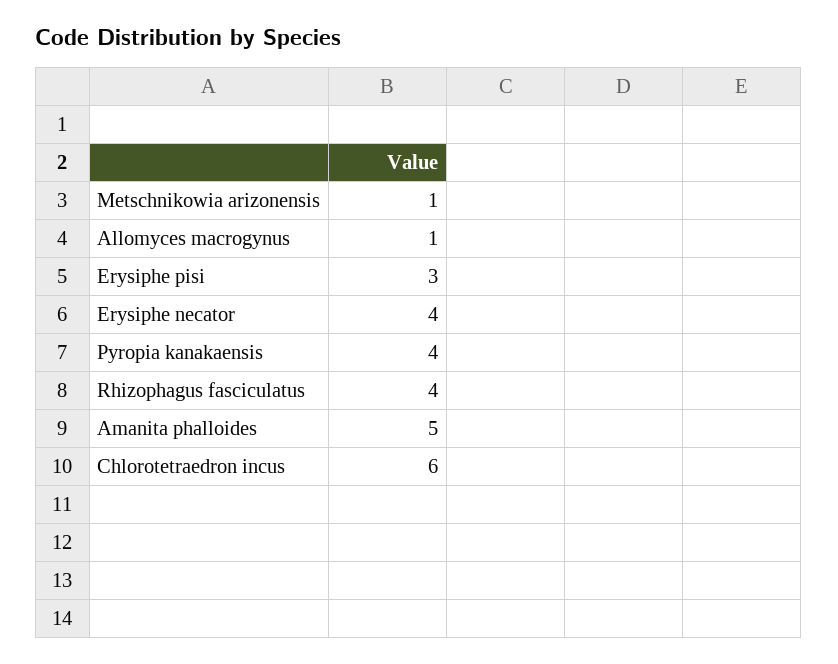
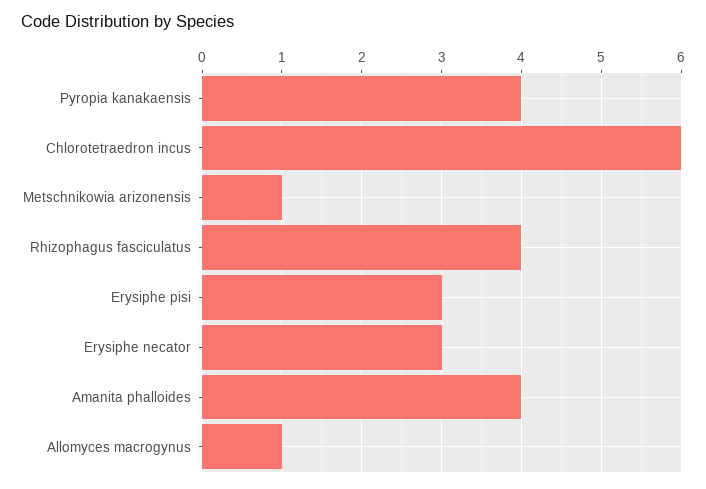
Erysiphe necator: 4 -> 3
Amanita phalloides: 5 -> 4

